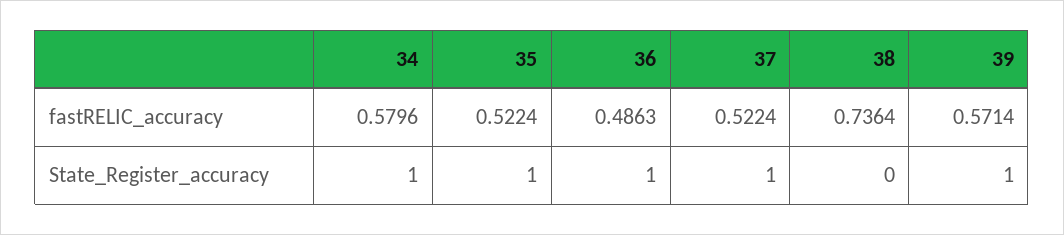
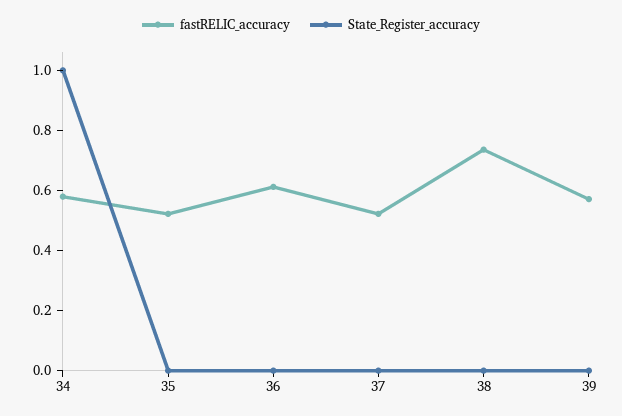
fastRELIC_accuracy, 36: 0.4863 -> 0.6
State_Register_accuracy, 35: 1 -> 0
State_Register_accuracy, 36: 1 -> 0
State_Register_accuracy, 37: 1 -> 0
State_Register_accuracy, 39: 1 -> 0

